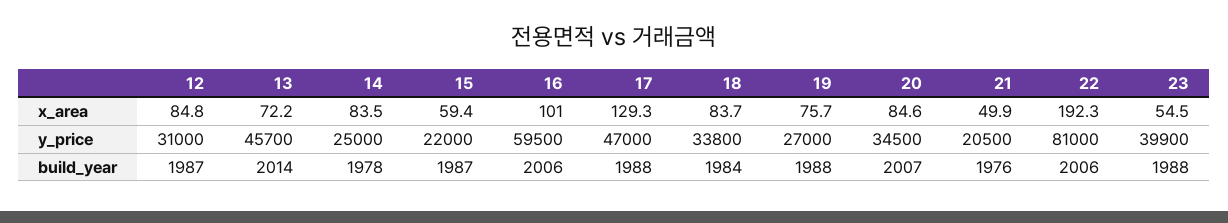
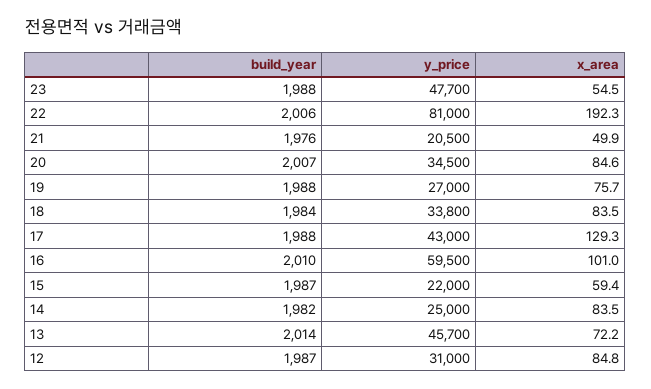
18, x_area: 83.7 -> 83.5
17, y_price: 47000 -> 43000
23, y_price: 39900 -> 47700
14, build_year: 1978 -> 1982
16, build_year: 2006 -> 2010

